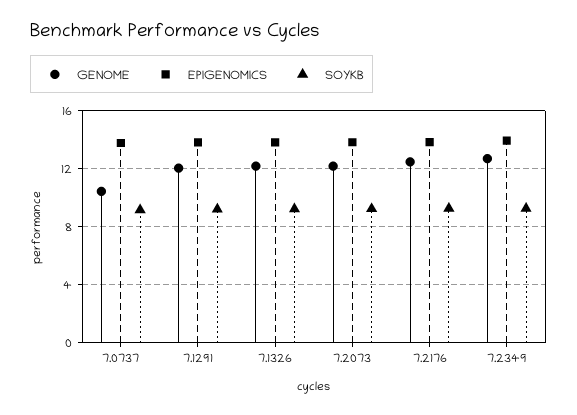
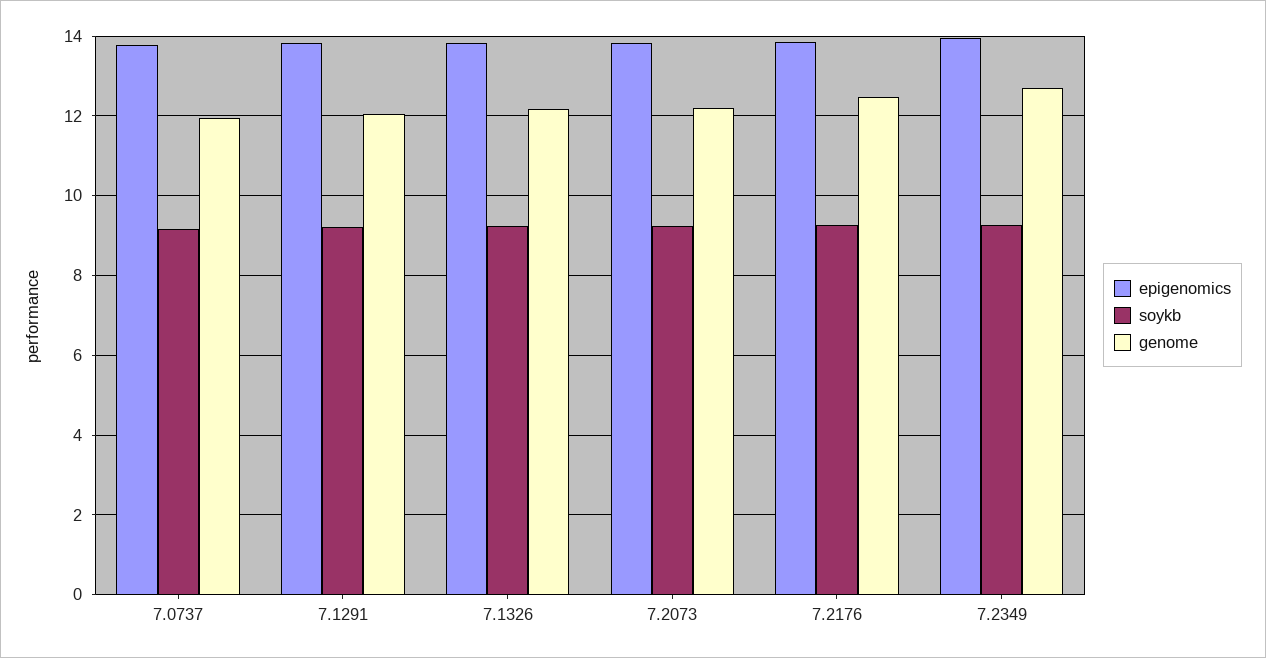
GENOME, 7.0737: 10.5 -> 12

